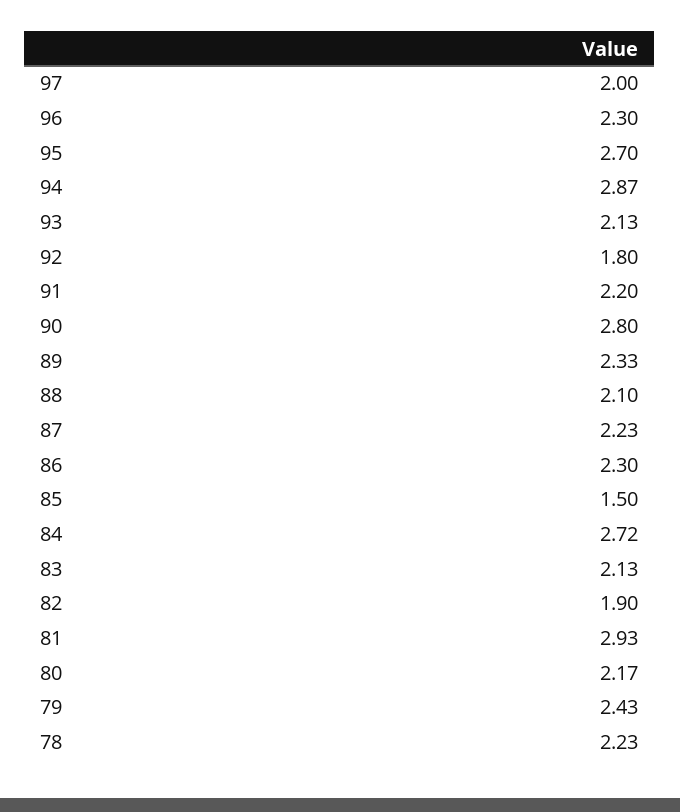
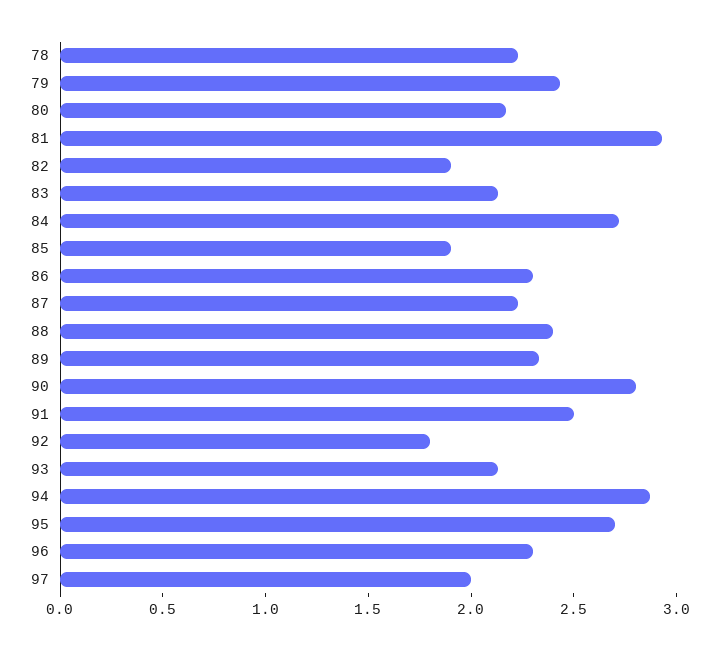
91: 2.2 -> 2.5
88: 2.1 -> 2.4
85: 1.5 -> 1.9

